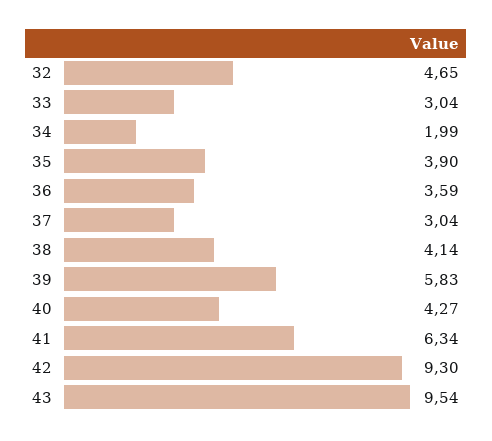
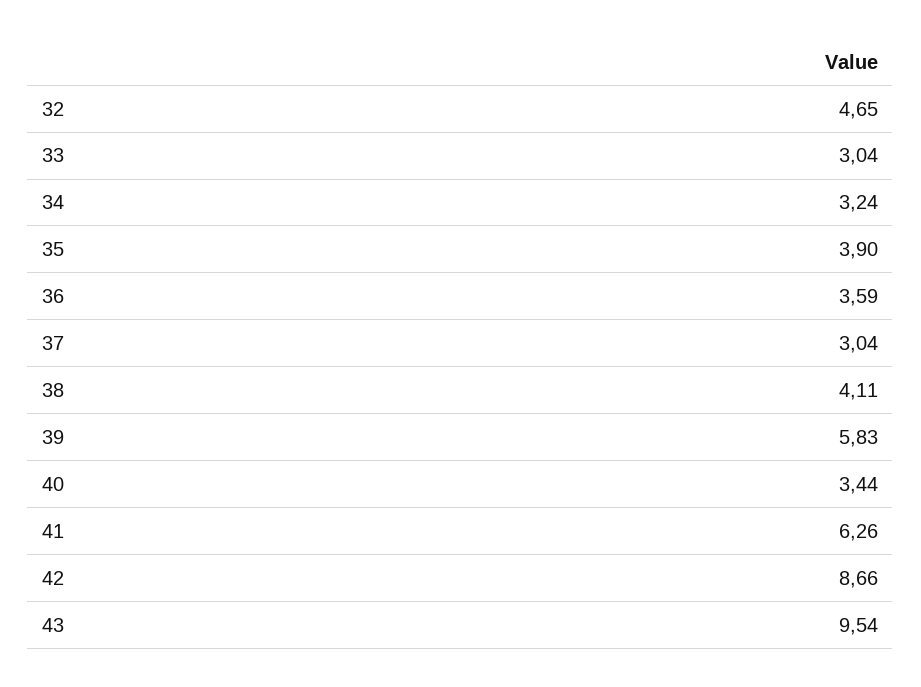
34: 1.99 -> 3.24
38: 4.14 -> 4.11
40: 4.27 -> 3.44
41: 6.34 -> 6.26
42: 9.3 -> 8.66

